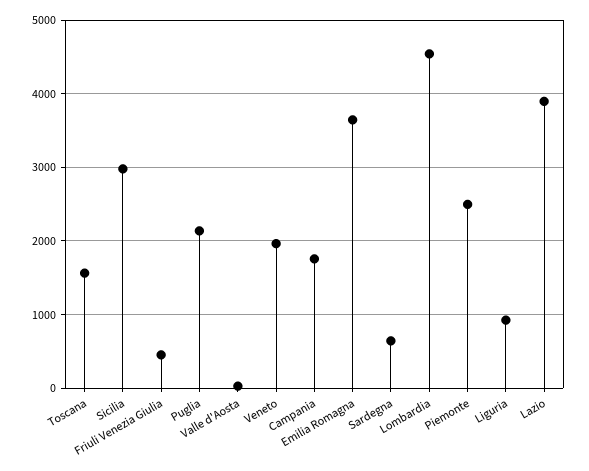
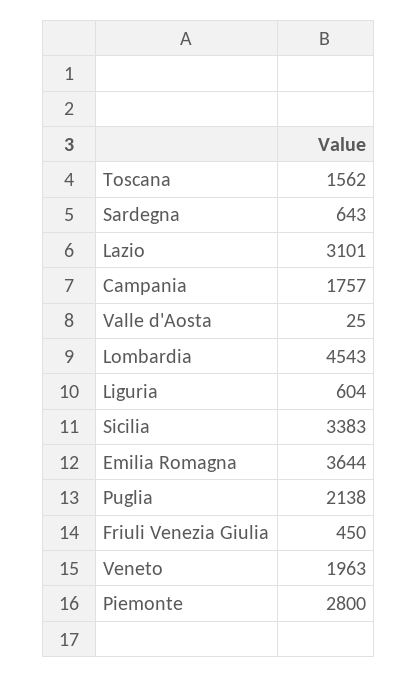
Sicilia: 3000 -> 3383
Piemonte: 2500 -> 2800
Liguria: 900 -> 604
Lazio: 3900 -> 3101

